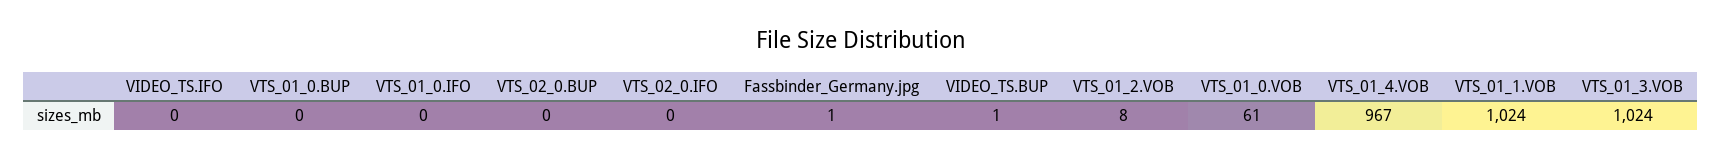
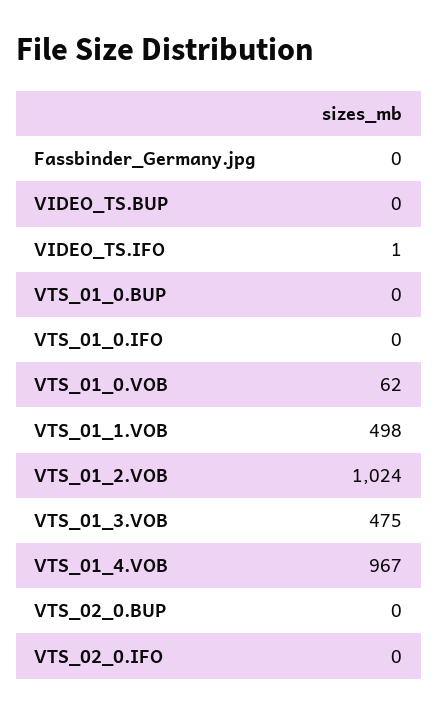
VIDEO_TS.IFO: 0 -> 1
Fassbinder_Germany.jpg: 1 -> 0
VIDEO_TS.BUP: 1 -> 0
VTS_01_2.VOB: 8 -> 1024
VTS_01_0.VOB: 61 -> 62
VTS_01_1.VOB: 1024 -> 498
VTS_01_3.VOB: 1024 -> 475

